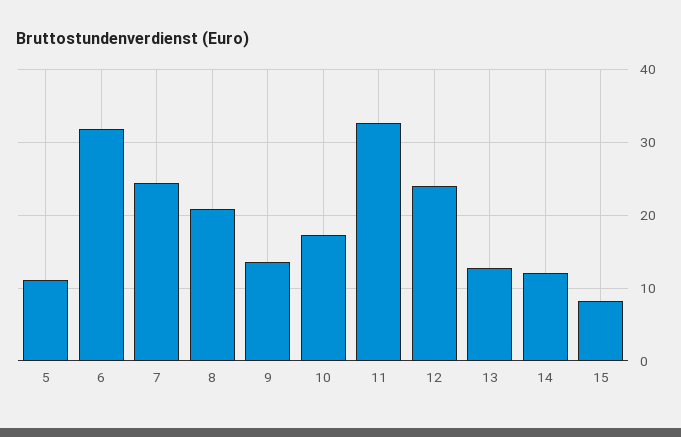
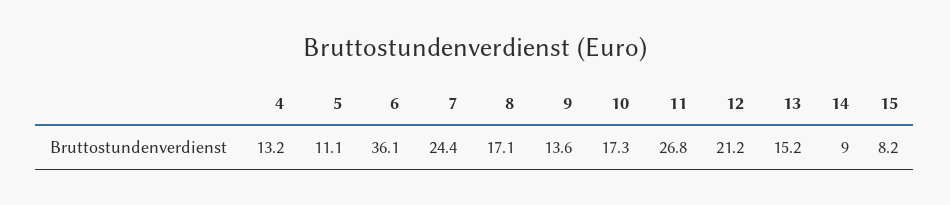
6: 32 -> 36.1
8: 21 -> 17.1
11: 33 -> 26.8
12: 24 -> 21.2
13: 13 -> 15.2
14: 12 -> 9
4: none -> 13.2

